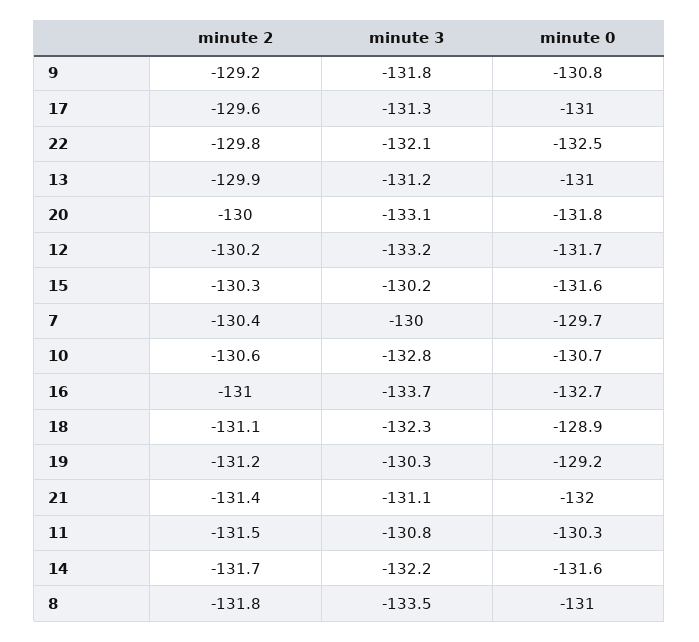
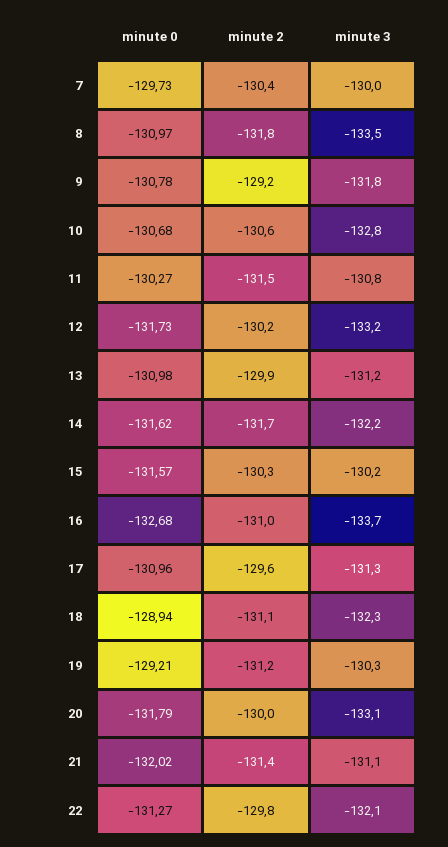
minute 0, 22: -132.5 -> -131.27

